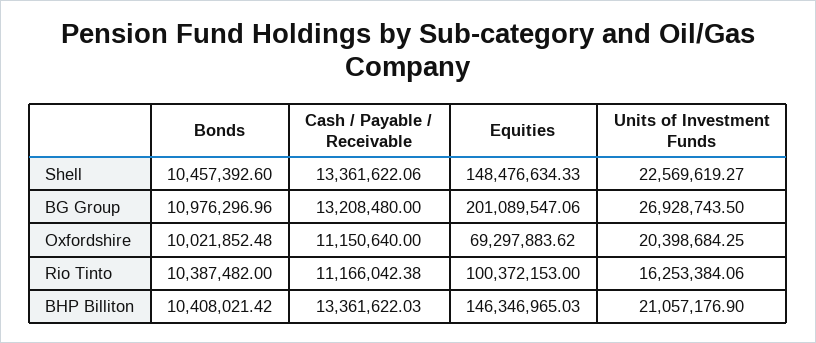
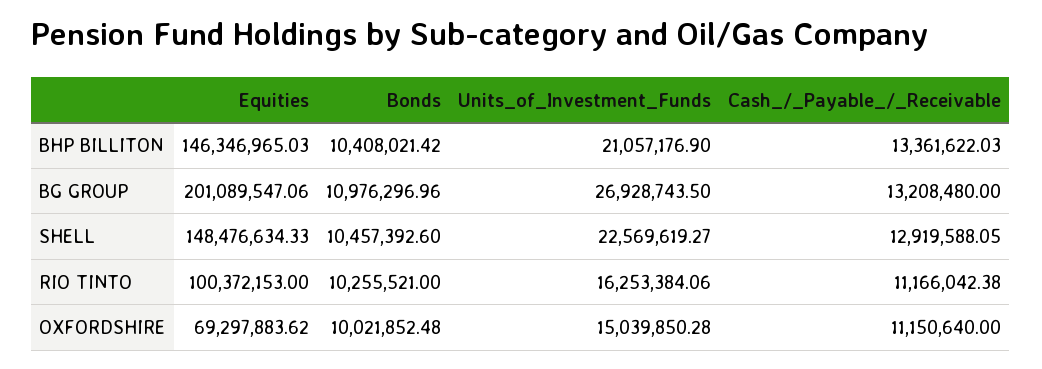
Cash / Payable / Receivable, Shell: 13361622.06 -> 12919588.05
Units of Investment Funds, Oxfordshire: 20398684.25 -> 15039850.28
Bonds, Rio Tinto: 10387482 -> 10255521

